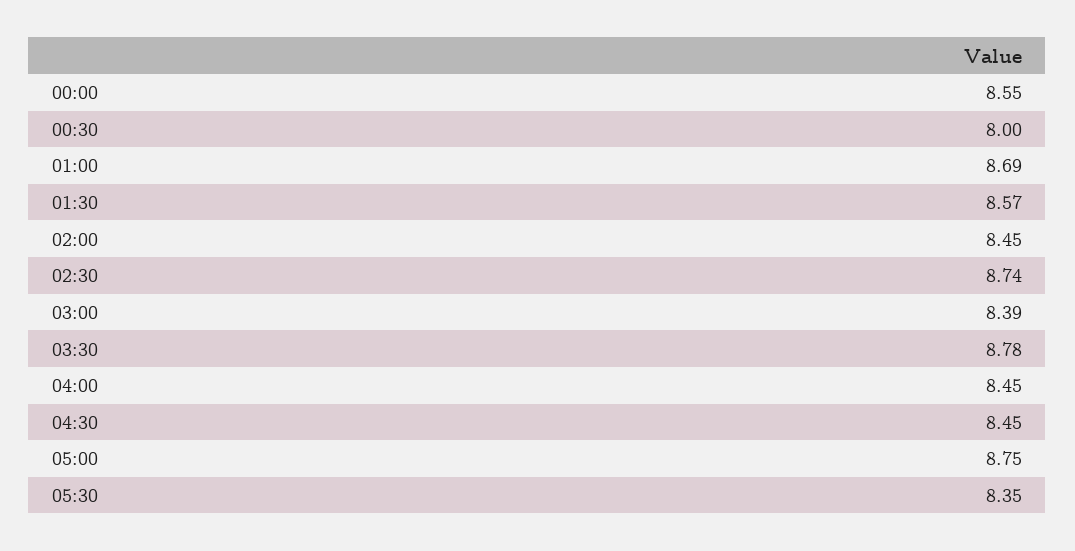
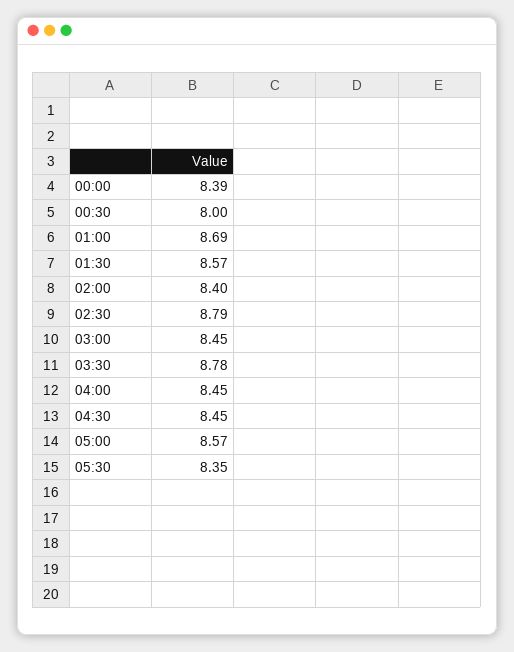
00:00: 8.55 -> 8.39
02:00: 8.45 -> 8.4
02:30: 8.74 -> 8.79
03:00: 8.39 -> 8.45
05:00: 8.75 -> 8.57

